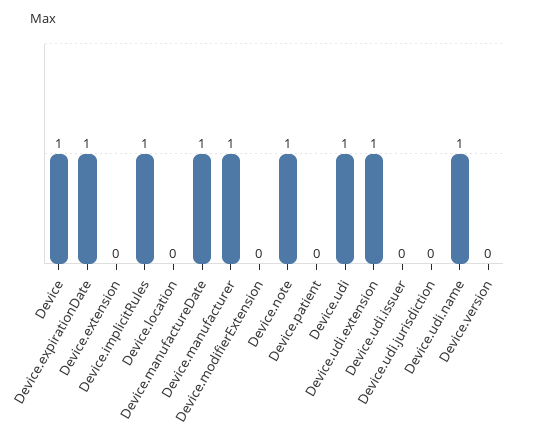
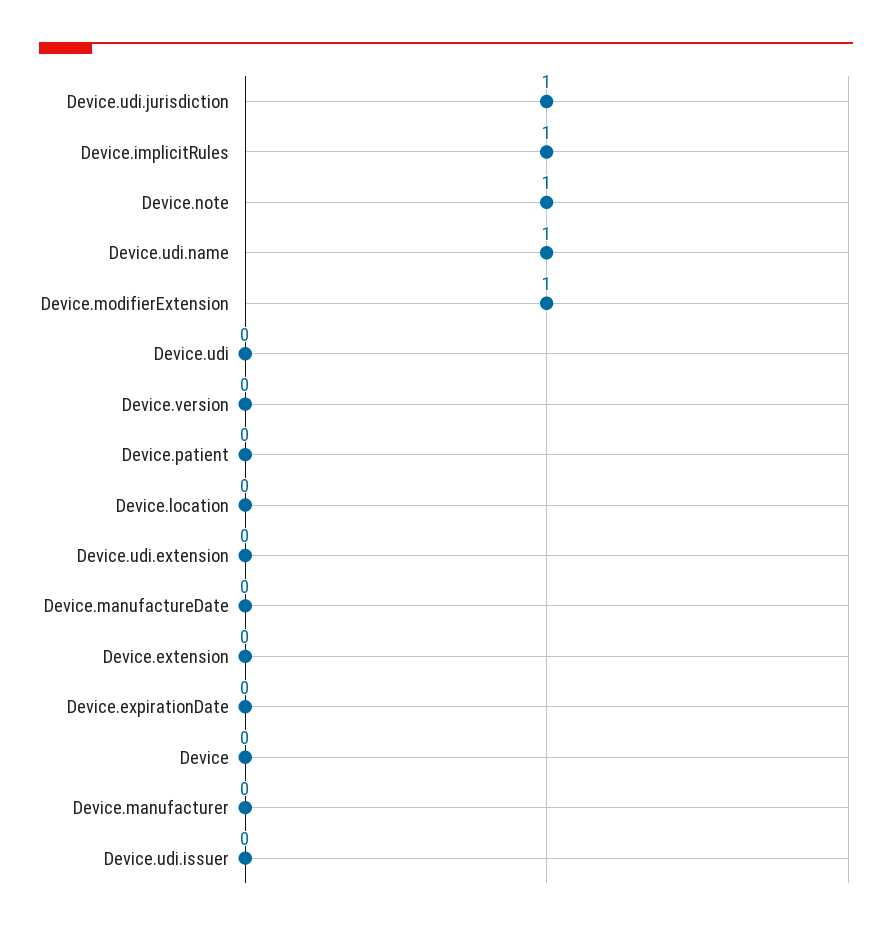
Device: 1 -> 0
Device.expirationDate: 1 -> 0
Device.manufactureDate: 1 -> 0
Device.manufacturer: 1 -> 0
Device.modifierExtension: 0 -> 1
Device.udi: 1 -> 0
Device.udi.extension: 1 -> 0
Device.udi.jurisdiction: 0 -> 1

